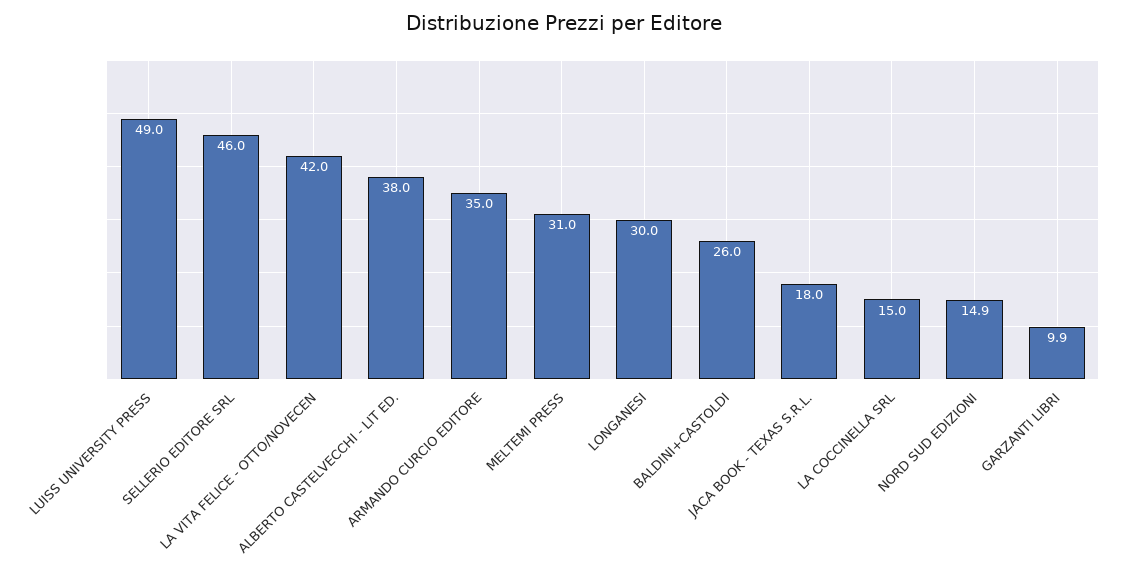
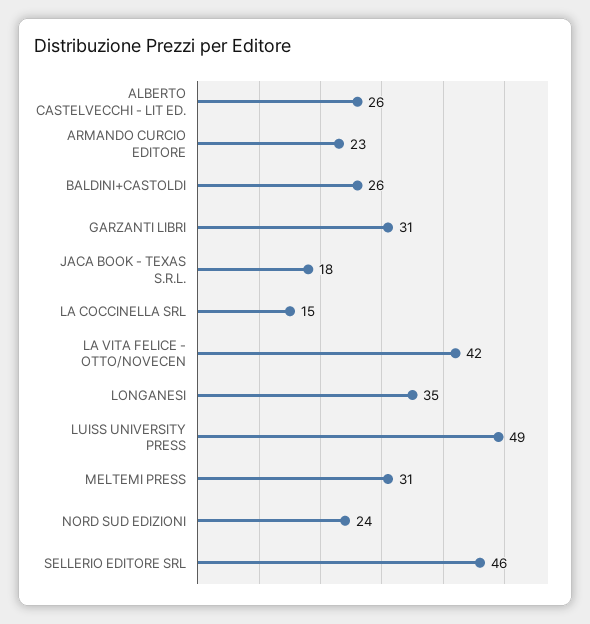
ALBERTO CASTELVECCHI - LIT ED.: 38 -> 26
ARMANDO CURCIO EDITORE: 35 -> 23
LONGANESI: 30 -> 35
NORD SUD EDIZIONI: 14.9 -> 24
GARZANTI LIBRI: 9.9 -> 31

